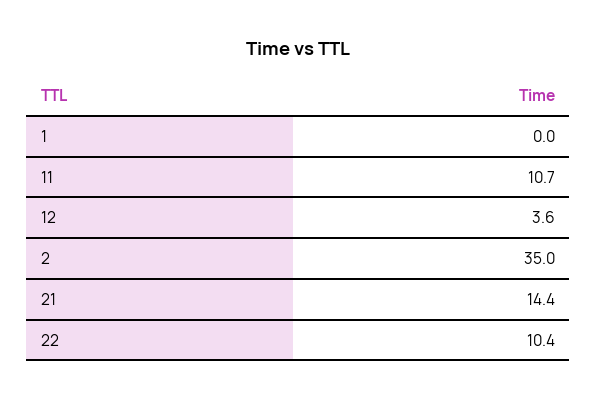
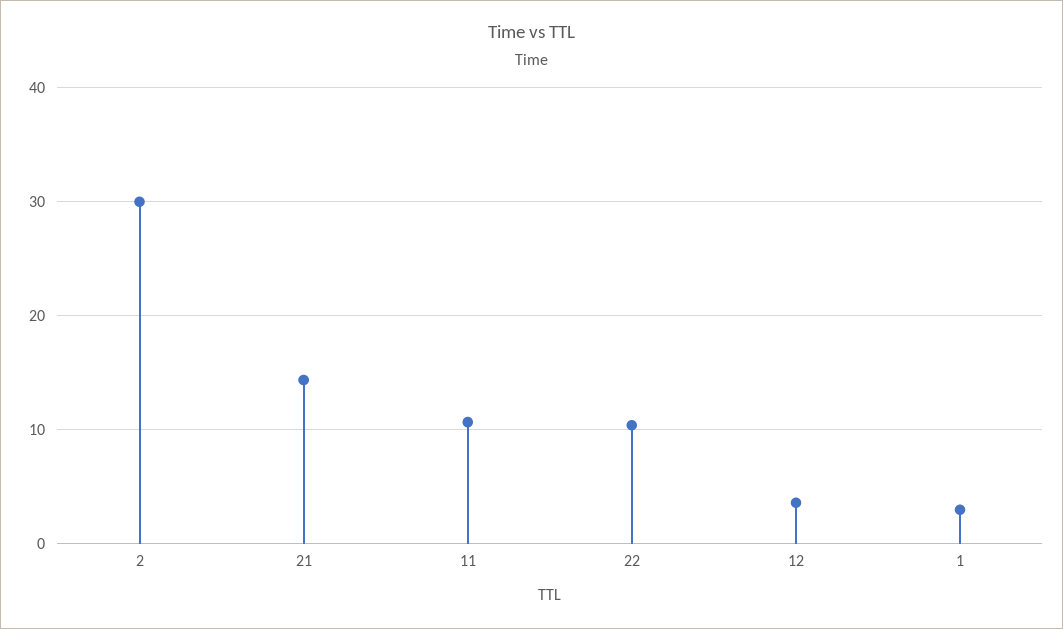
1: 0 -> 3
2: 35 -> 30

